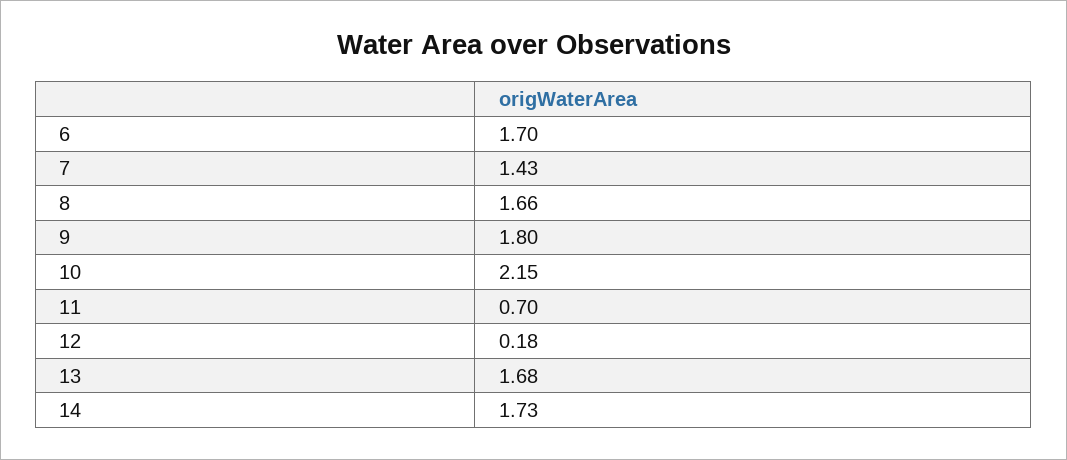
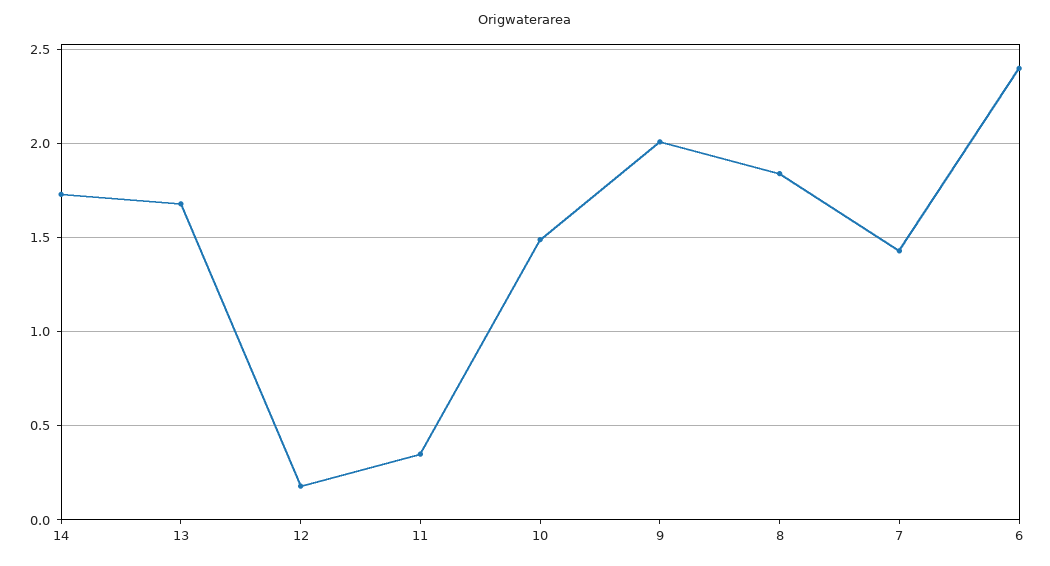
6: 1.7 -> 2.4
8: 1.66 -> 1.85
9: 1.8 -> 2
10: 2.15 -> 1.5
11: 0.7 -> 0.35

